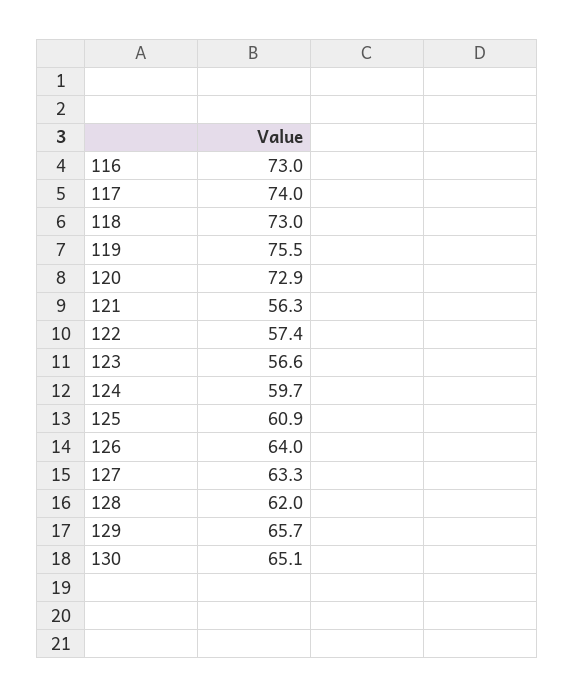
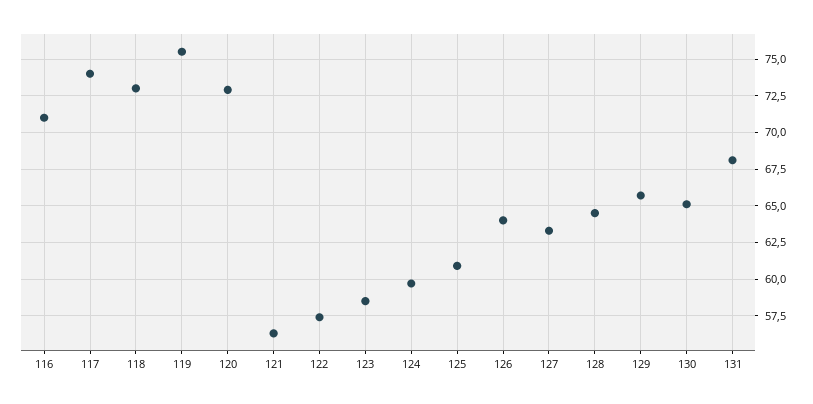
116: 73 -> 71
123: 56.6 -> 58.5
128: 62 -> 64.5
131: none -> 68

